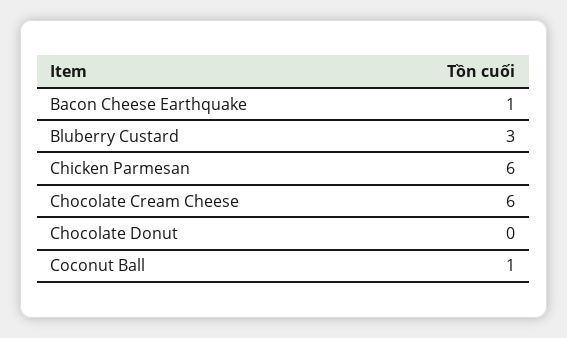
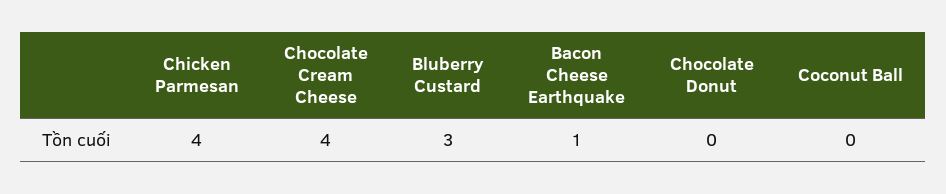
Chicken Parmesan: 6 -> 4
Chocolate Cream Cheese: 6 -> 4
Coconut Ball: 1 -> 0

